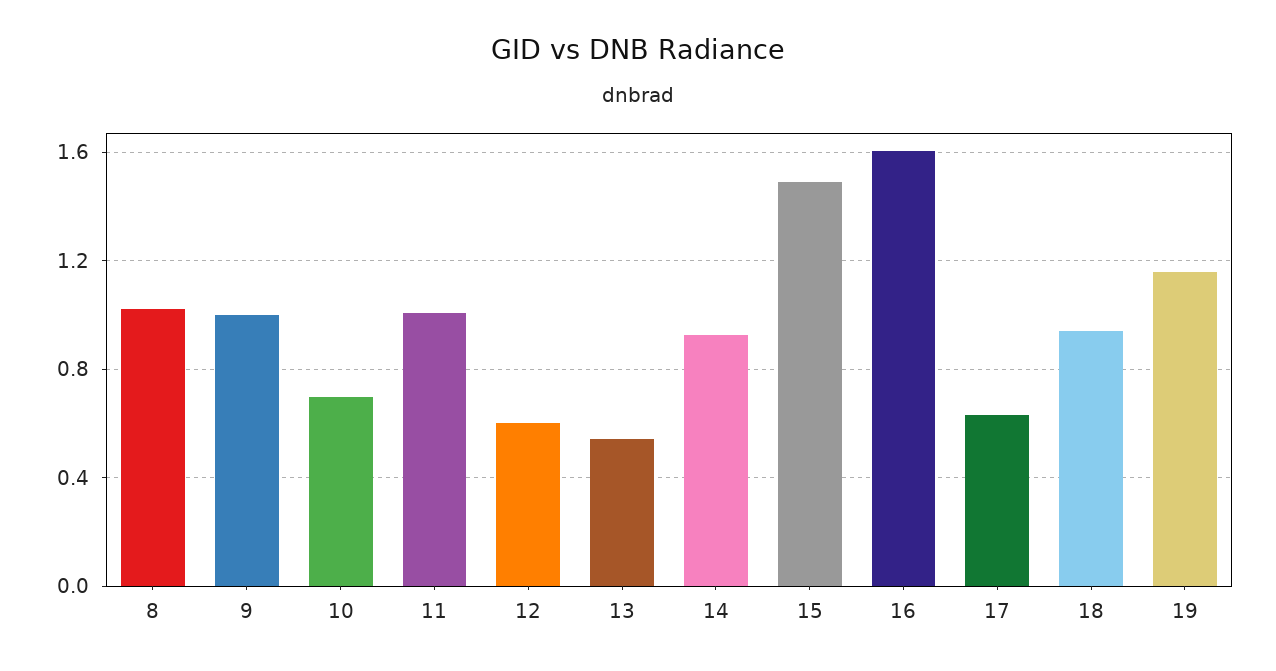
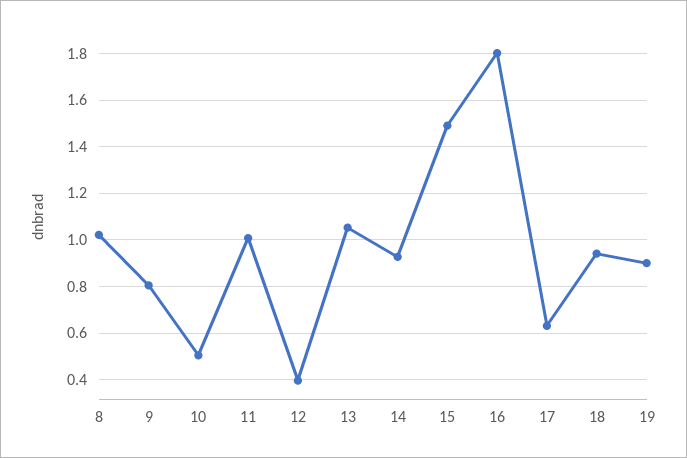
9: 1 -> 0.8
10: 0.7 -> 0.5
12: 0.6 -> 0.4
13: 0.55 -> 1.05
16: 1.6 -> 1.8
19: 1.15 -> 0.9

